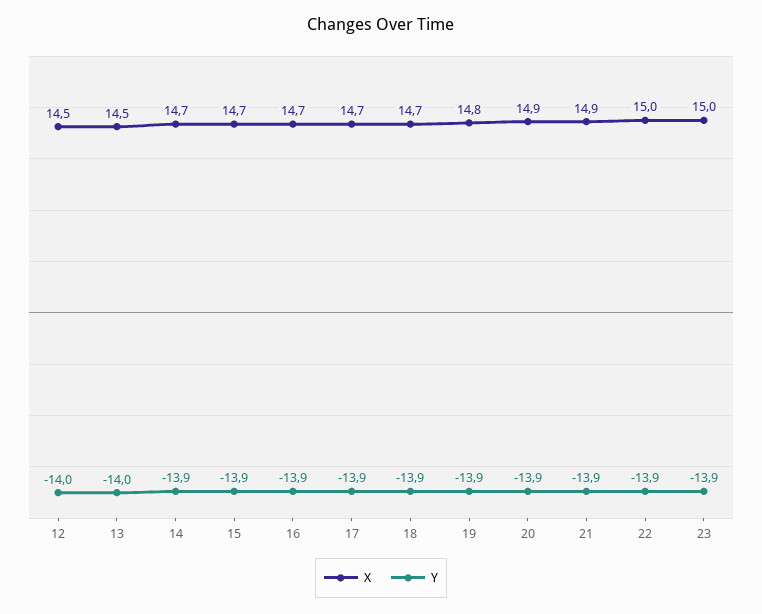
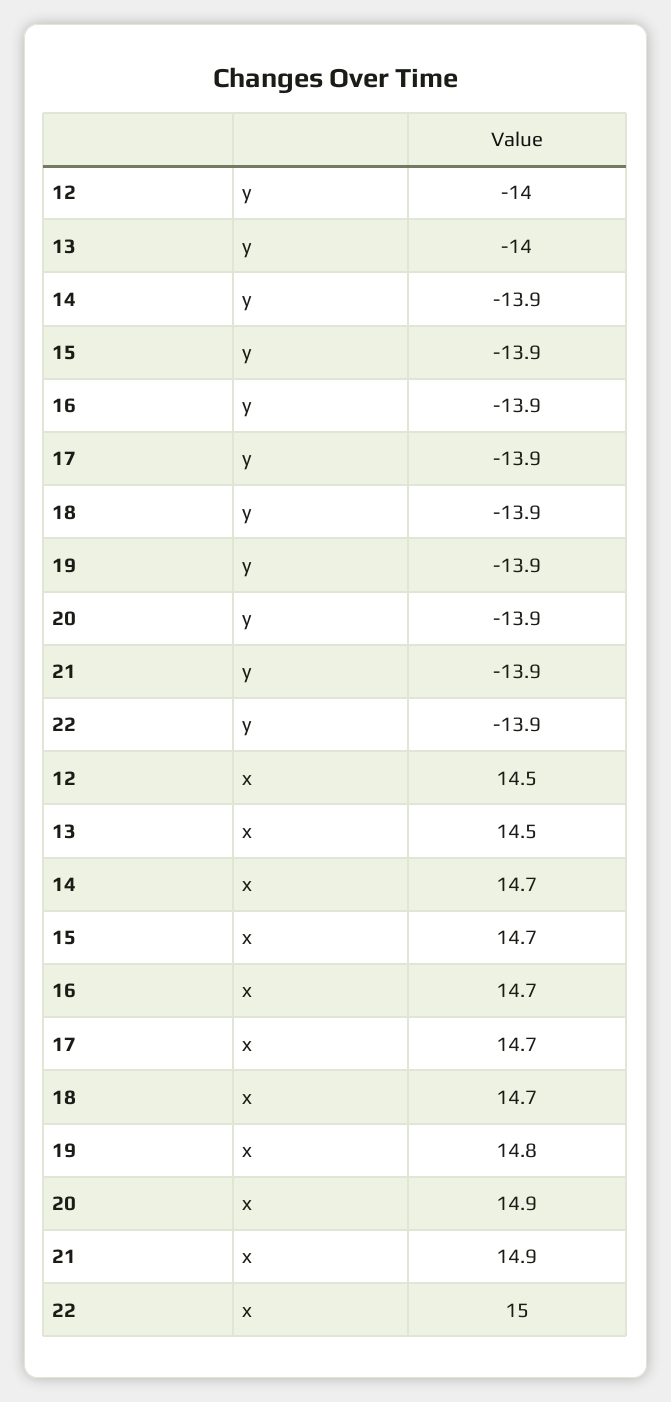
X, 23: 15 -> none
Y, 23: -13.9 -> none

